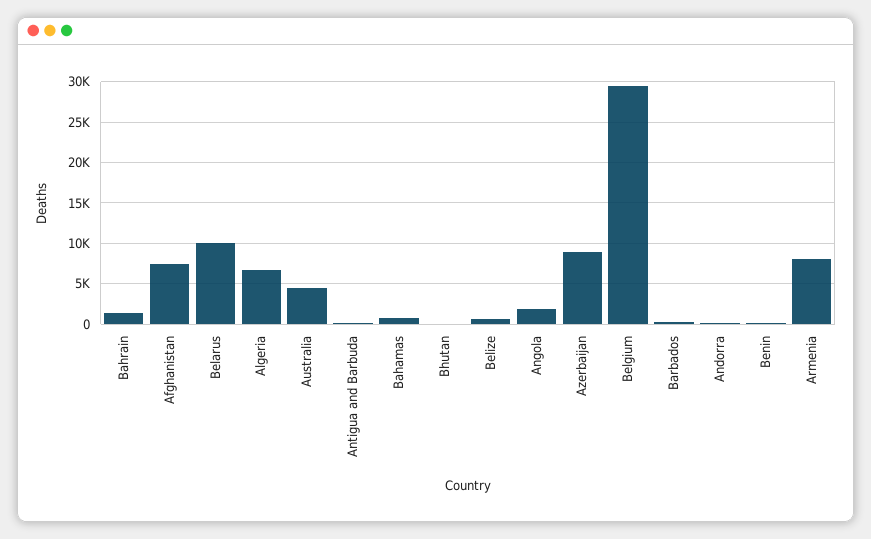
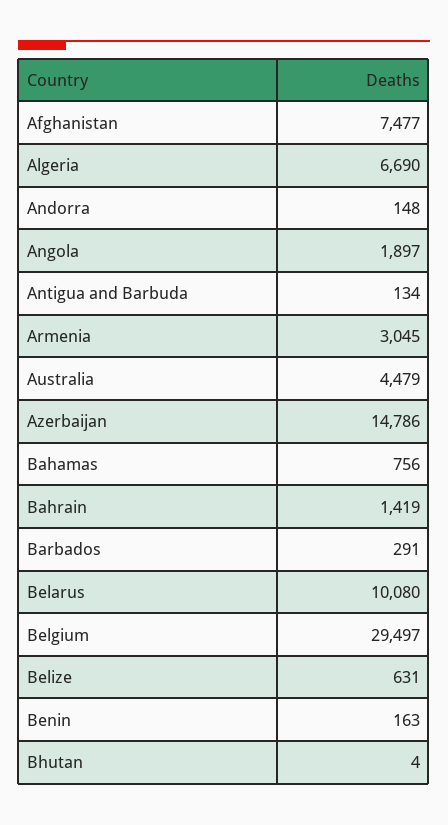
Azerbaijan: 9000 -> 14786
Armenia: 8000 -> 3045

